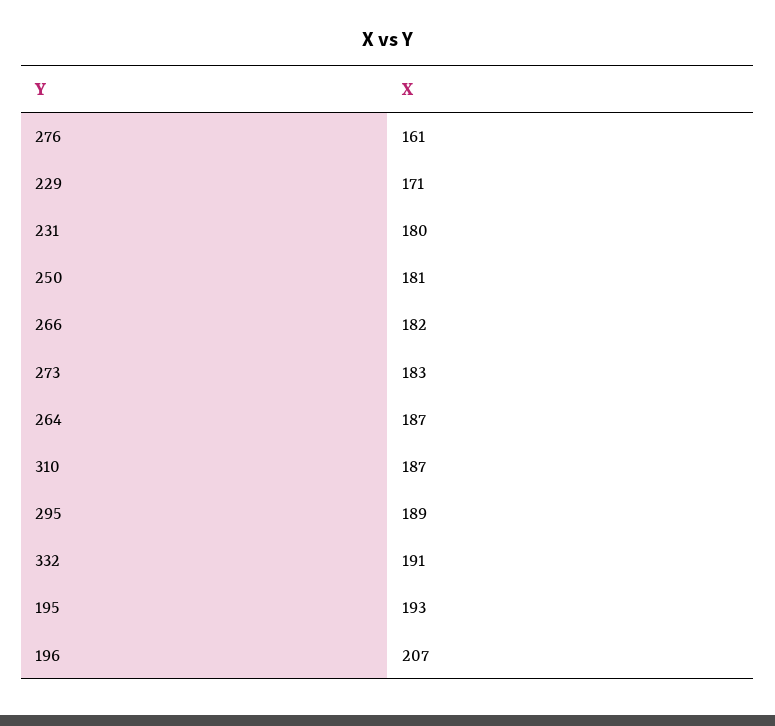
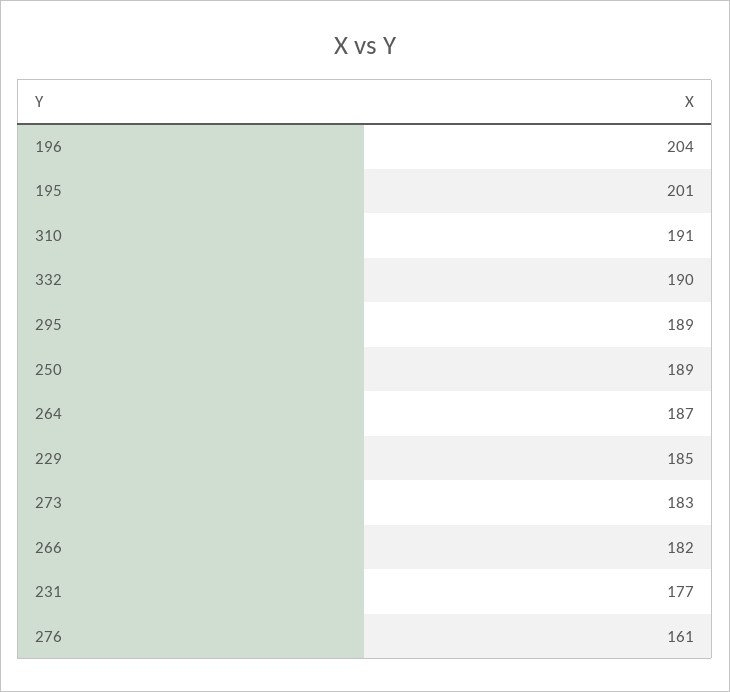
229: 171 -> 185
231: 180 -> 177
250: 181 -> 189
310: 187 -> 191
332: 191 -> 190
195: 193 -> 201
196: 207 -> 204

